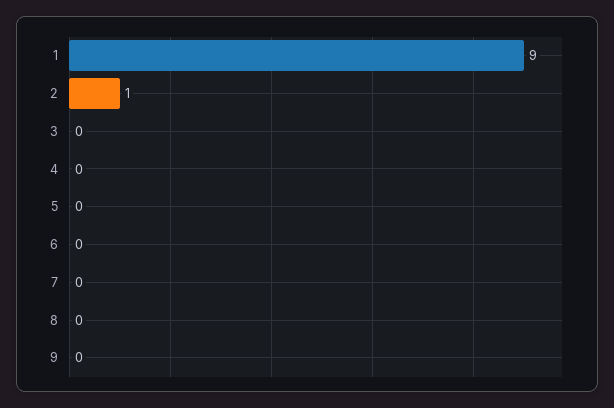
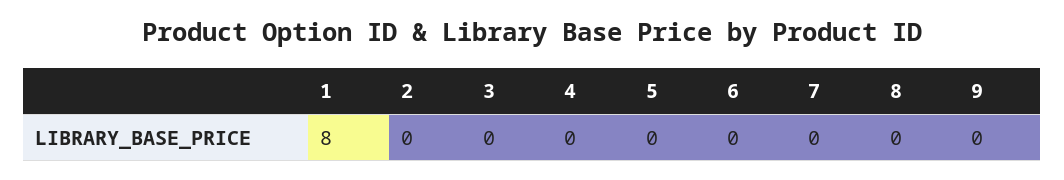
1: 9 -> 8
2: 1 -> 0

